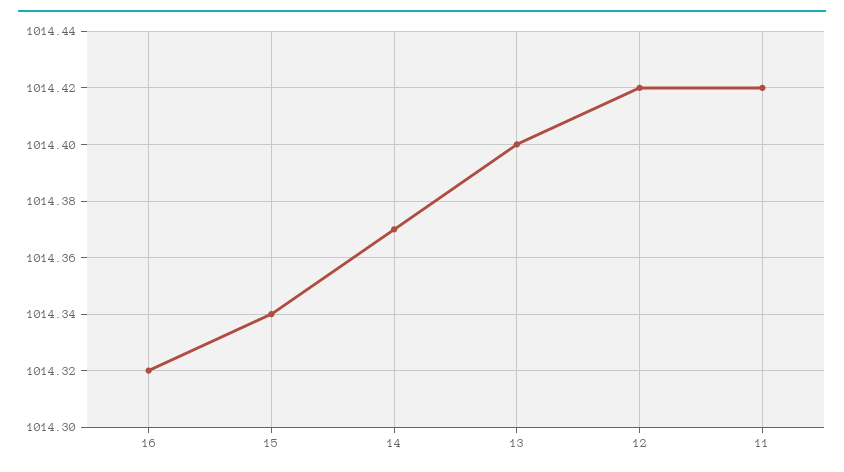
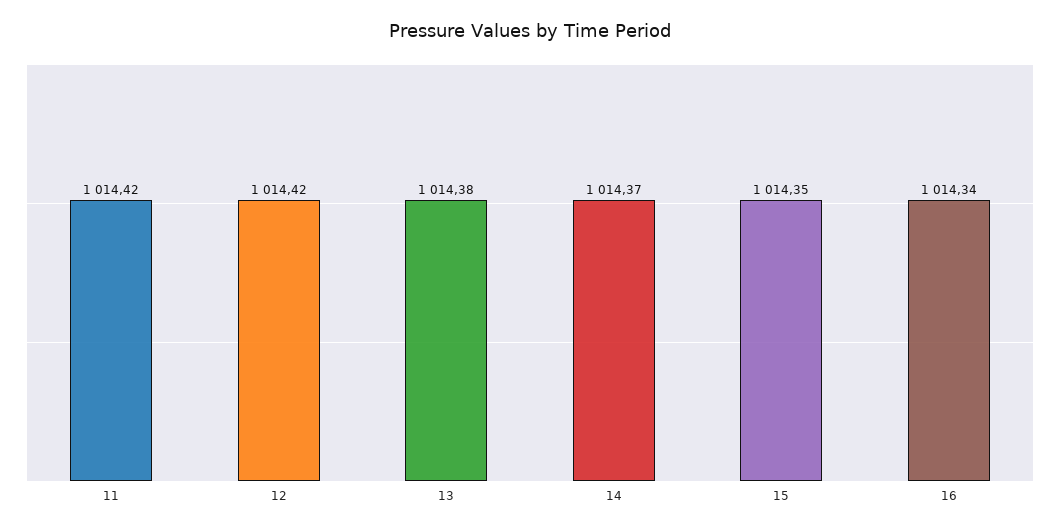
16: 1014.32 -> 1014.34
15: 1014.34 -> 1014.35
13: 1014.4 -> 1014.38

